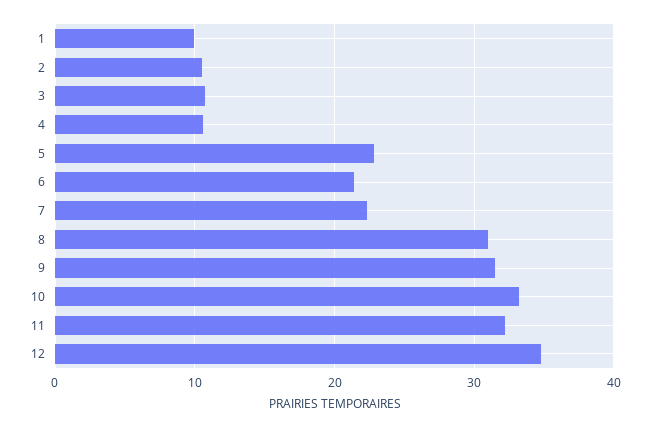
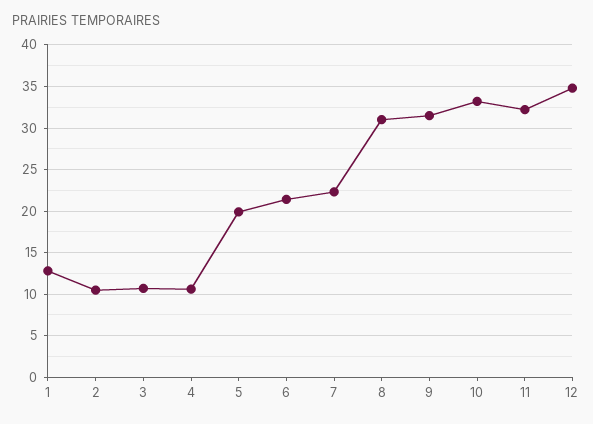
1: 10 -> 13
5: 23 -> 20

